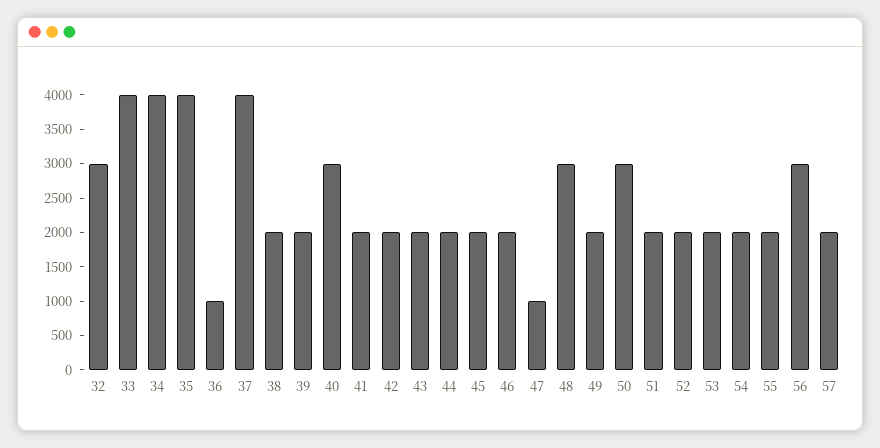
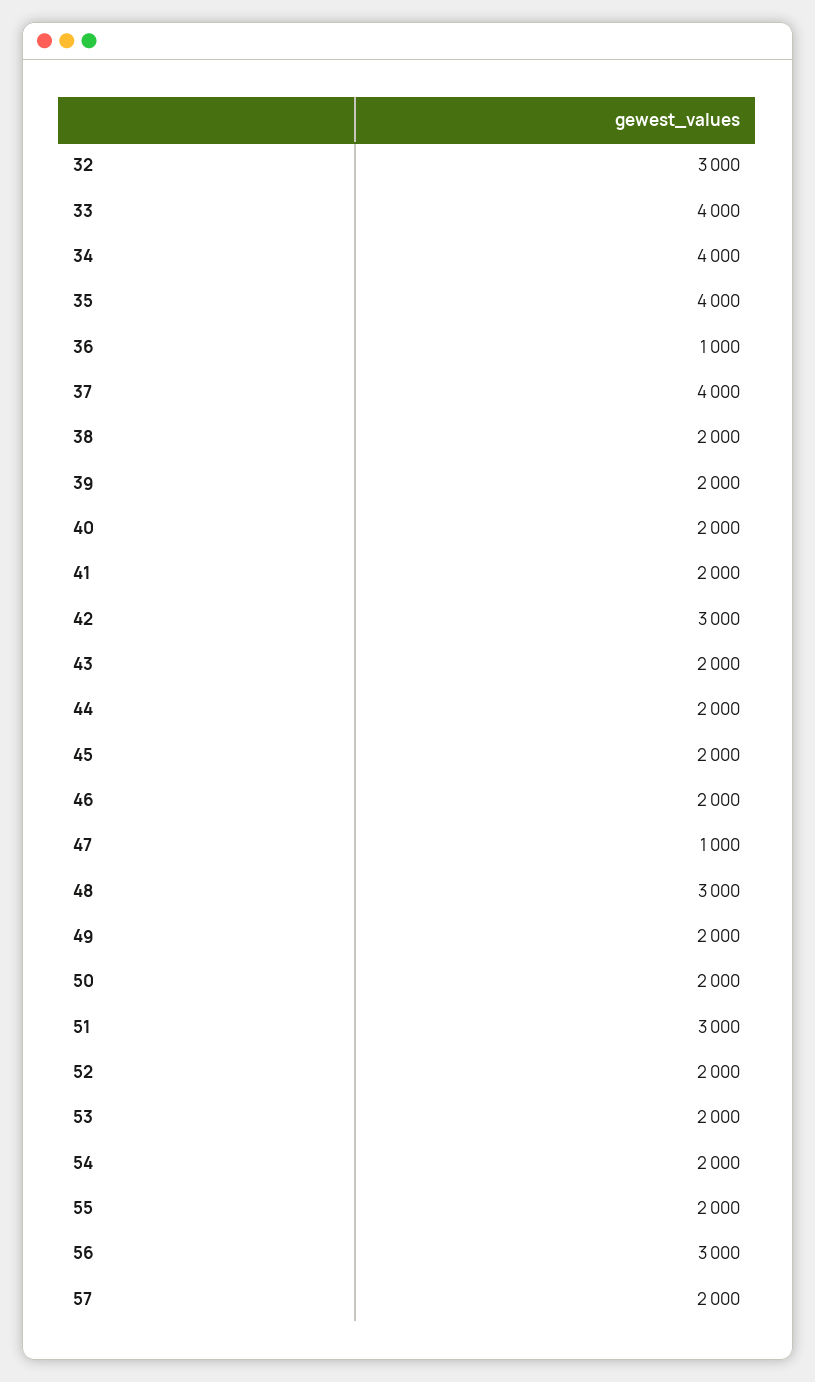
40: 3000 -> 2000
42: 2000 -> 3000
50: 3000 -> 2000
51: 2000 -> 3000

